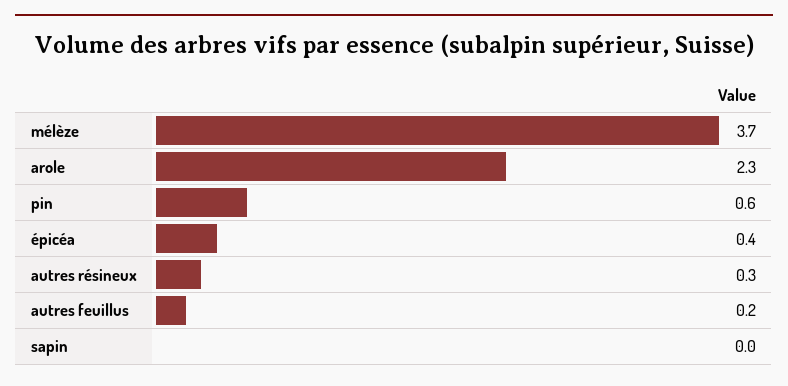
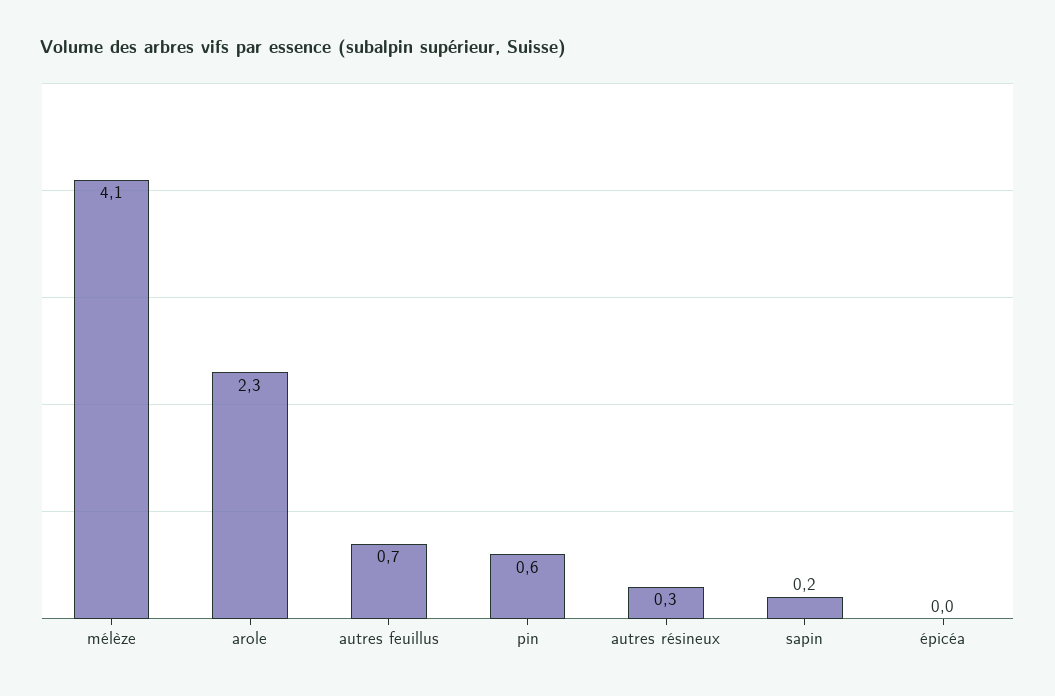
mélèze: 3.7 -> 4.1
épicéa: 0.4 -> 0
autres feuillus: 0.2 -> 0.7
sapin: 0 -> 0.2

